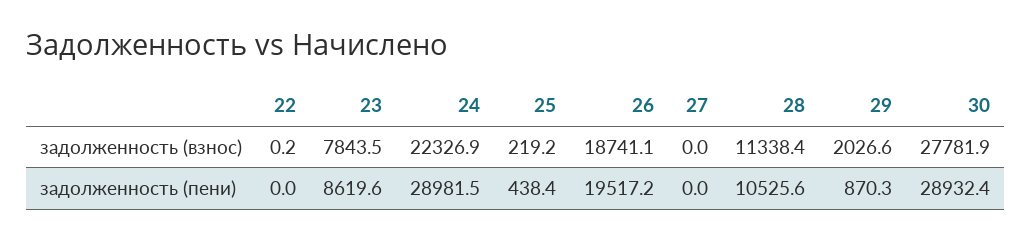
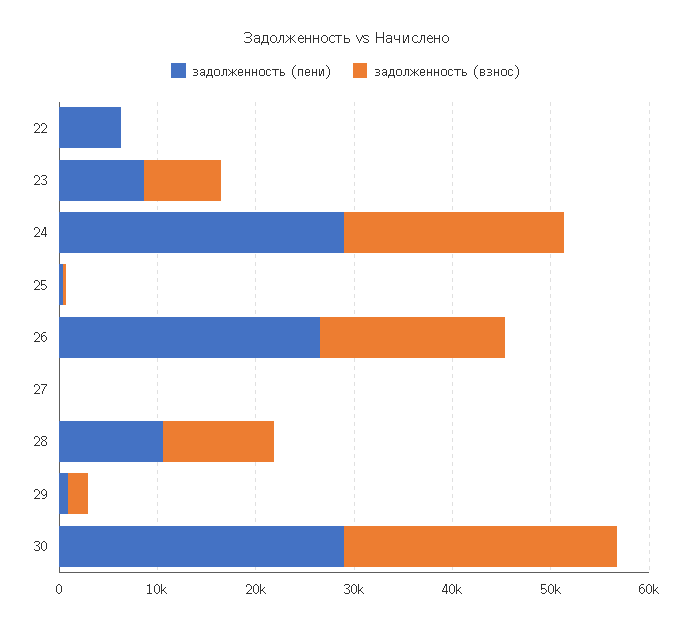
задолженность (пени), 22: 0 -> 6000
задолженность (пени), 26: 19517.2 -> 26000

